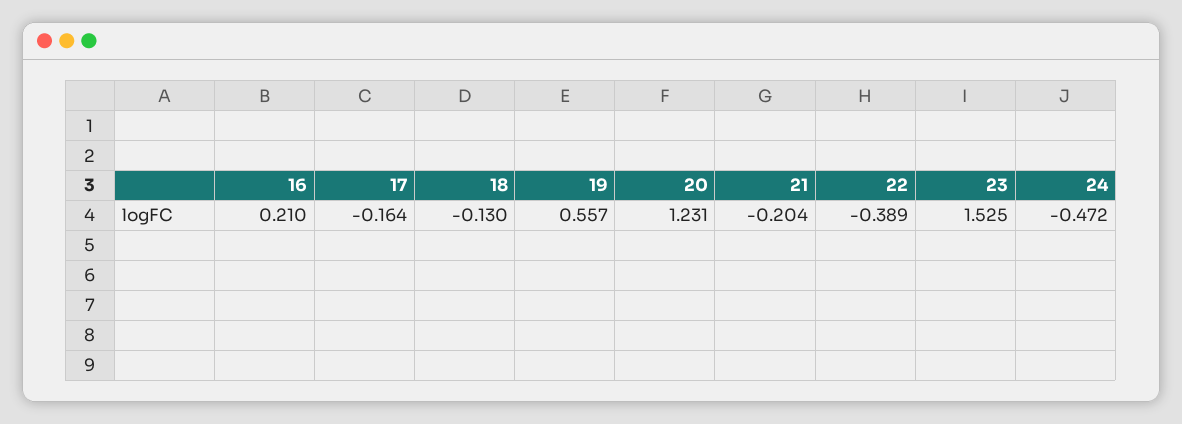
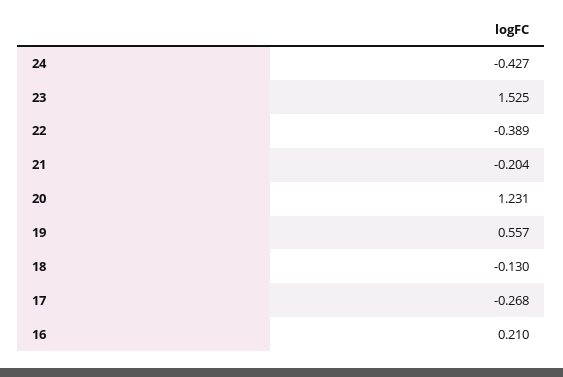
17: -0.164 -> -0.268
24: -0.472 -> -0.427

